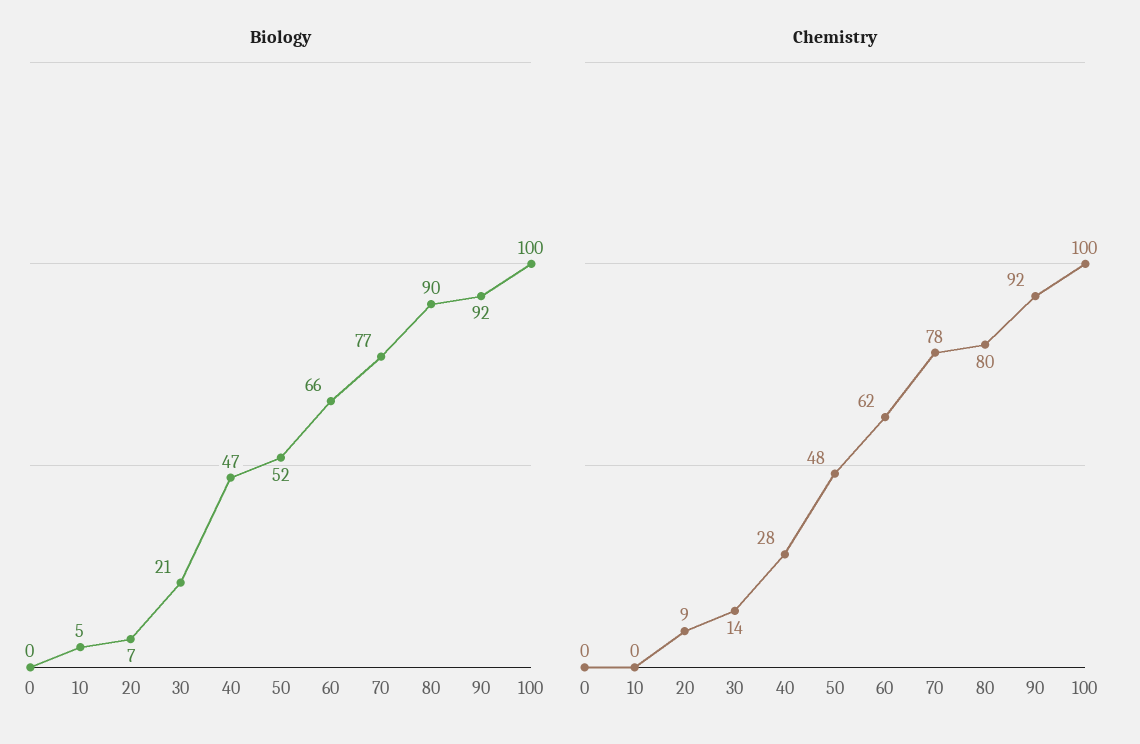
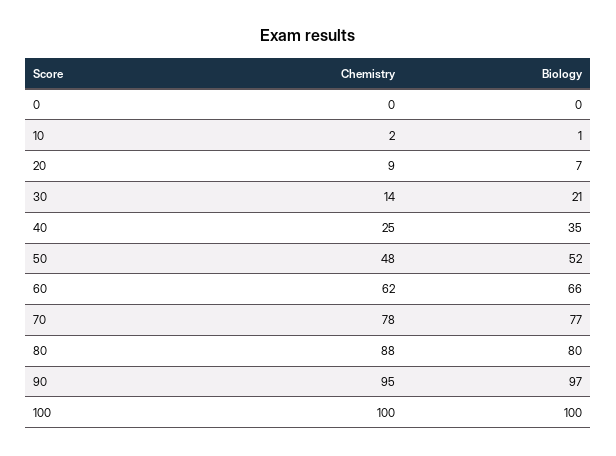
Biology, 10: 5 -> 1
Biology, 40: 47 -> 35
Biology, 80: 90 -> 80
Biology, 90: 92 -> 97
Chemistry, 10: 0 -> 2
Chemistry, 40: 28 -> 25
Chemistry, 80: 80 -> 88
Chemistry, 90: 92 -> 95

